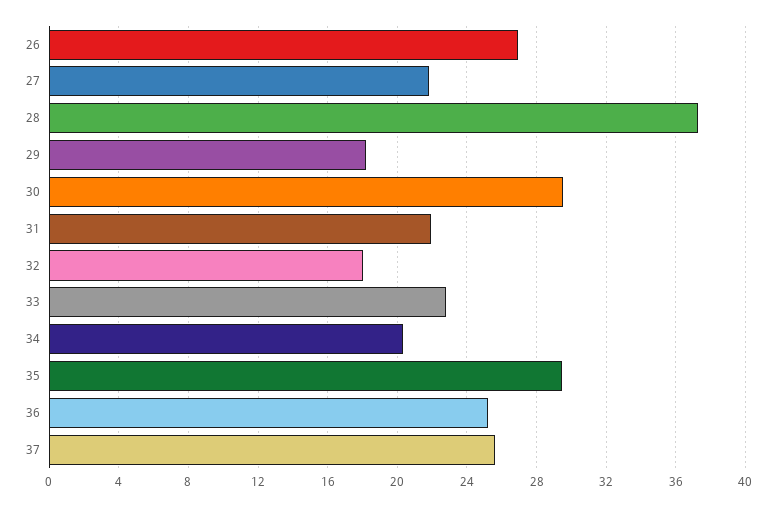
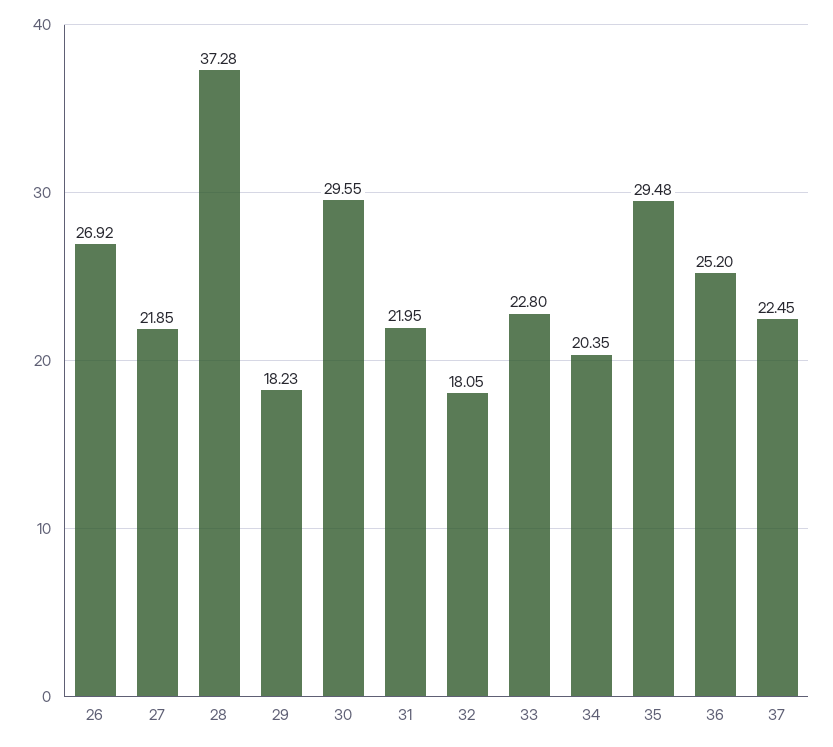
37: 25.5 -> 22.45

